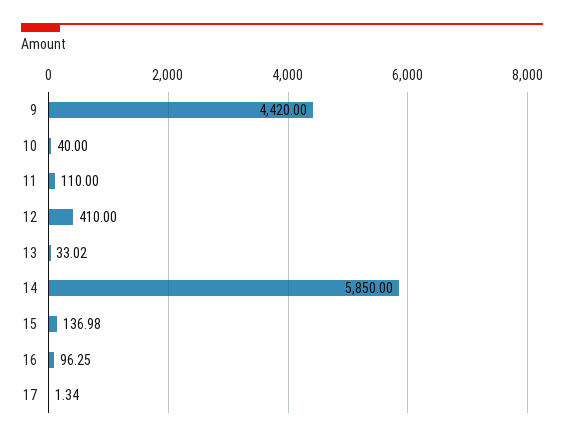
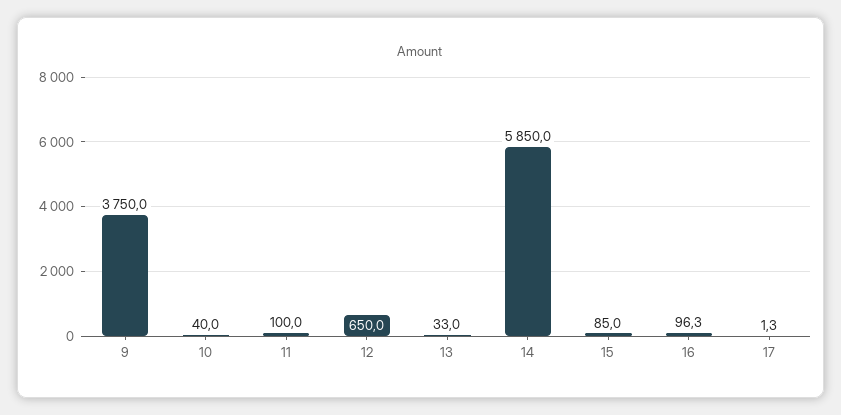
9: 4420 -> 3750
11: 110 -> 100
12: 410 -> 650
15: 136.98 -> 85

